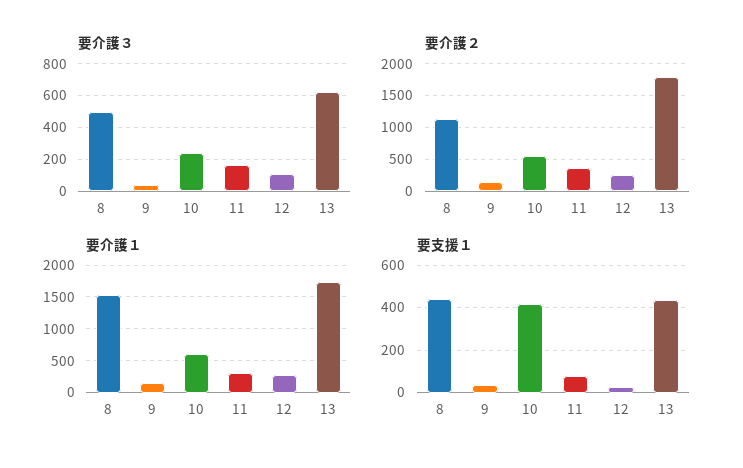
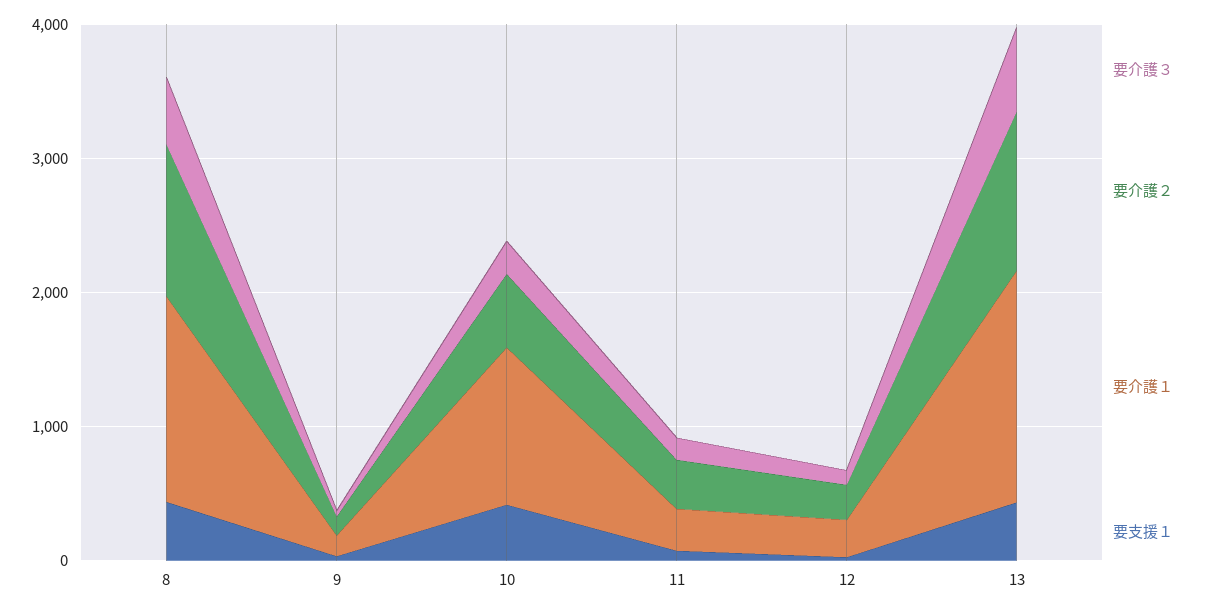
要介護２, 13: 1800 -> 1200
要介護１, 10: 600 -> 1200

